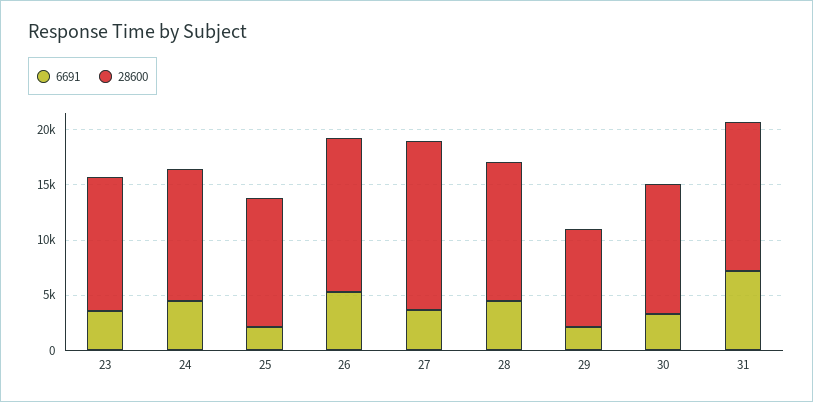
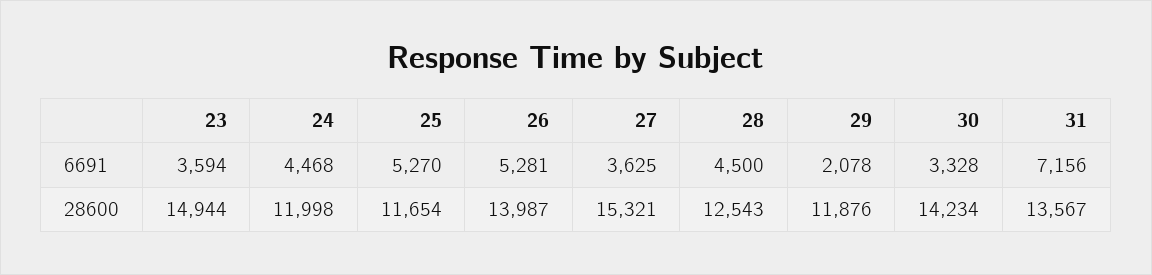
28600, 23: 12000 -> 14944
6691, 25: 2000 -> 5270
28600, 29: 9000 -> 11876
28600, 30: 12000 -> 14234

